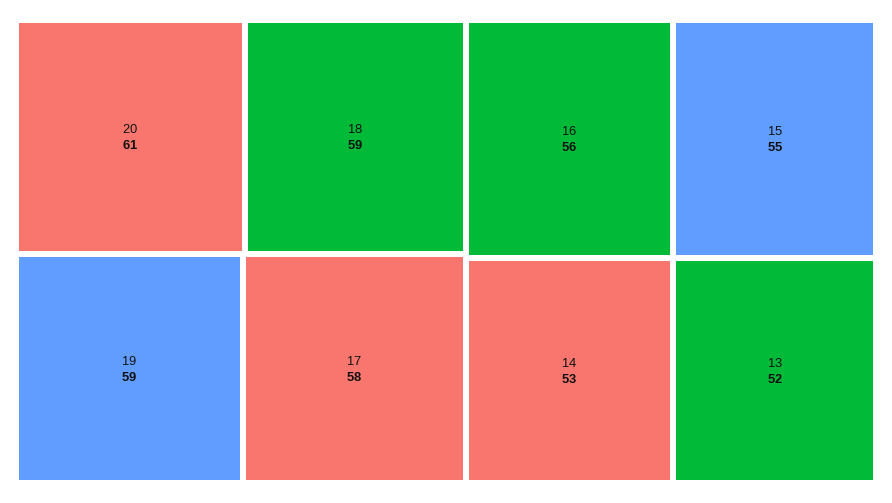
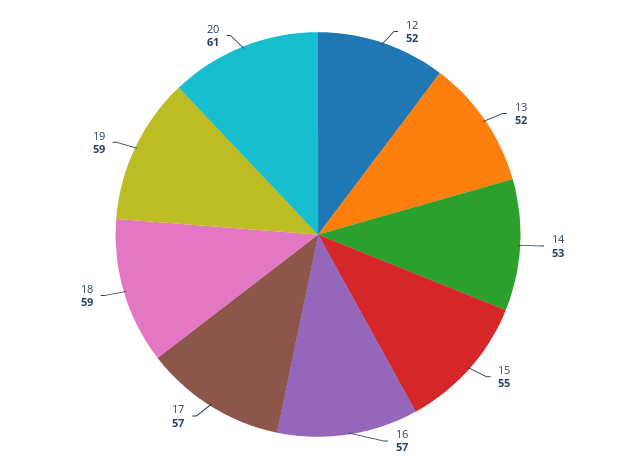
17: 58 -> 57
16: 56 -> 57
12: none -> 52

